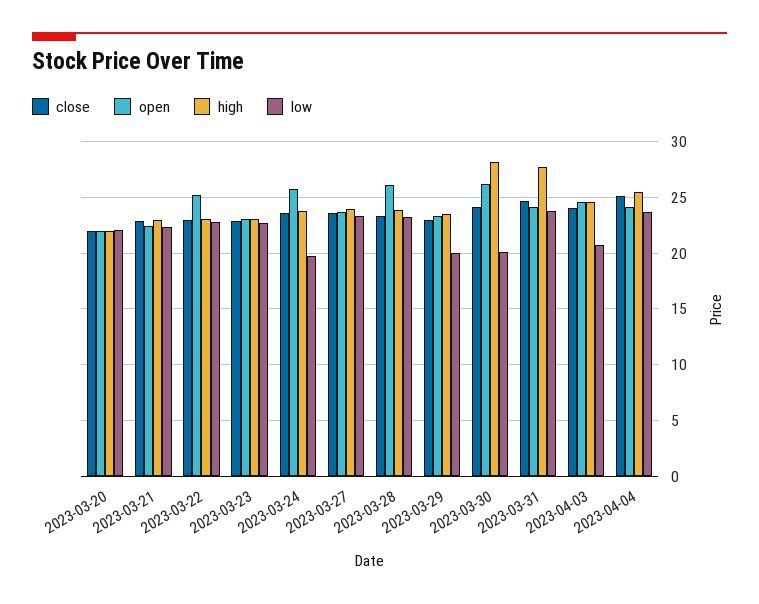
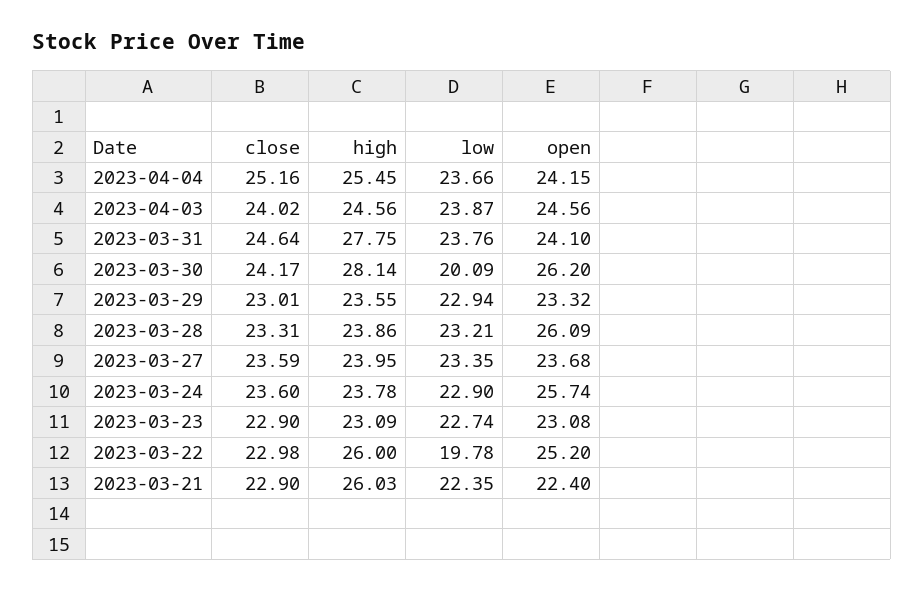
close, 2023-03-20: 22 -> none
open, 2023-03-20: 22 -> none
high, 2023-03-20: 22 -> none
low, 2023-03-20: 22 -> none
high, 2023-03-21: 23 -> 26.03
high, 2023-03-22: 23 -> 26
low, 2023-03-22: 23 -> 19.78
low, 2023-03-24: 20 -> 22.9
low, 2023-03-29: 20 -> 22.94
low, 2023-04-03: 21 -> 23.87

